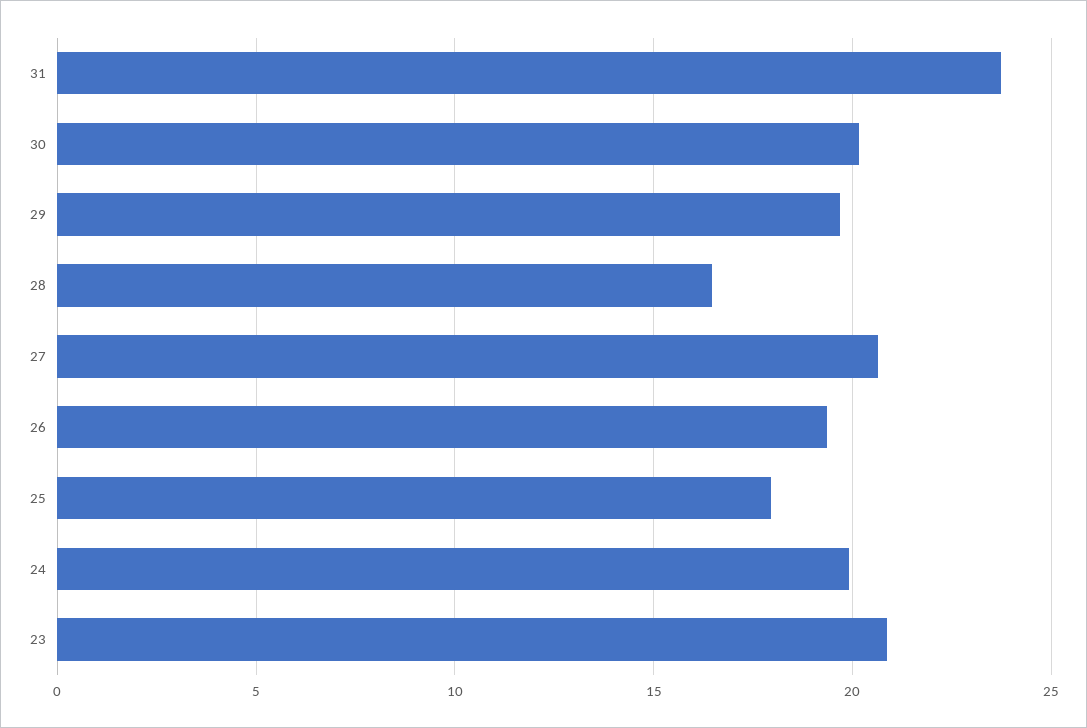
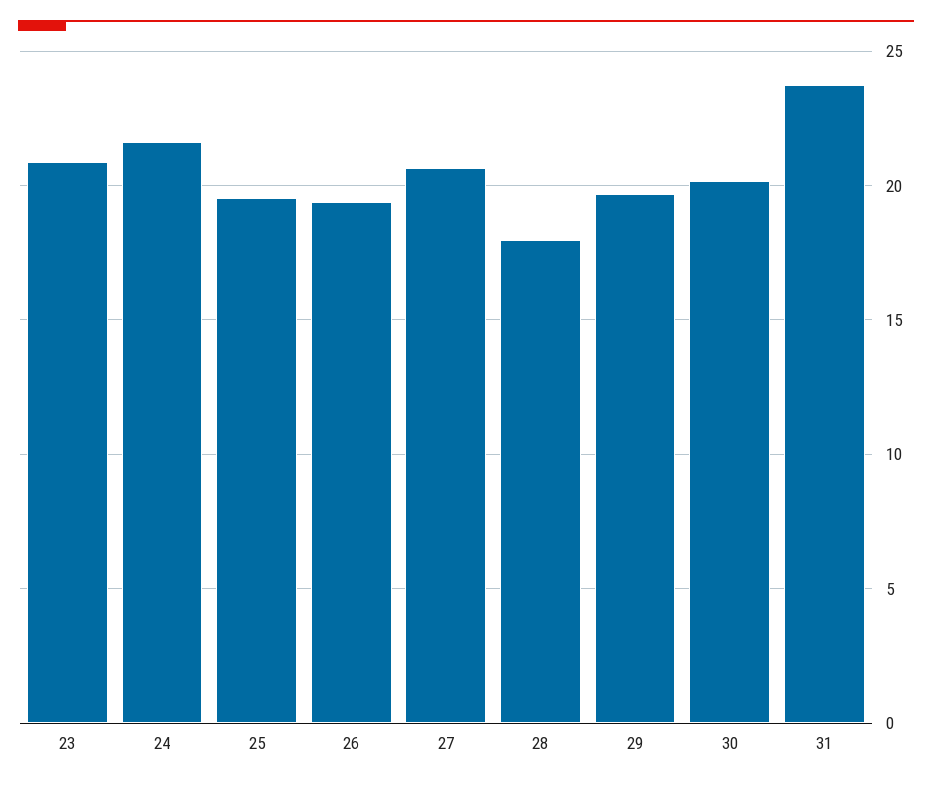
28: 16.5 -> 18
25: 18 -> 19.5
24: 20 -> 21.5

